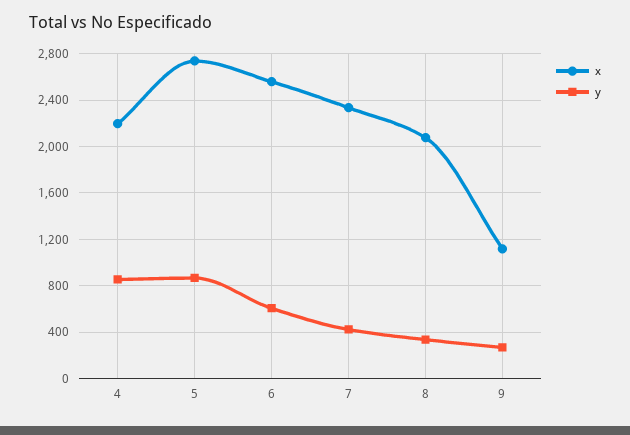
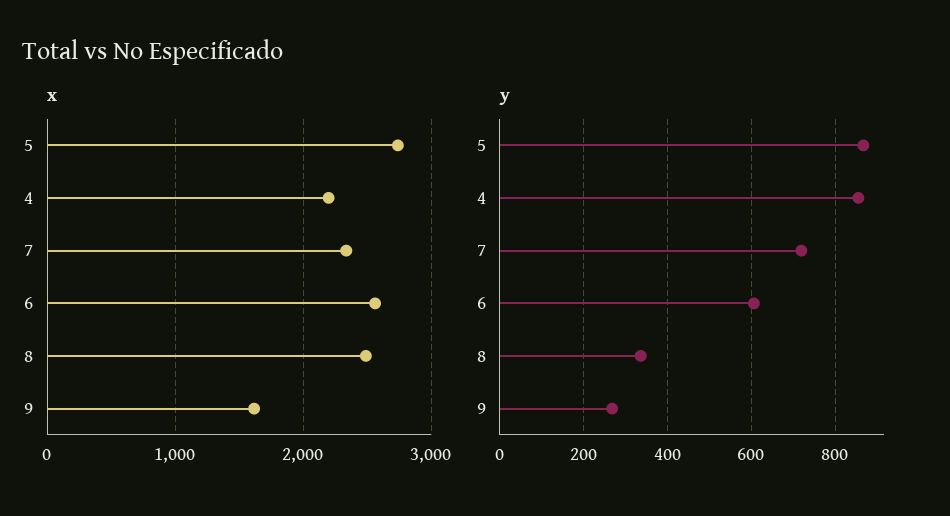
y, 7: 400 -> 720
x, 8: 2100 -> 2500
x, 9: 1100 -> 1600

